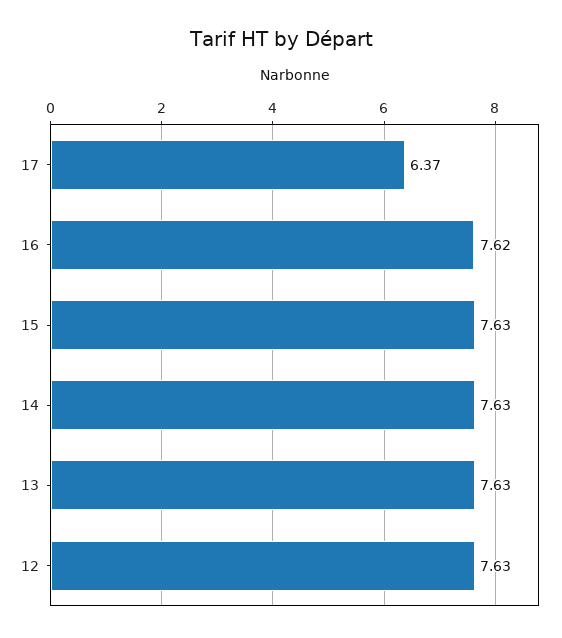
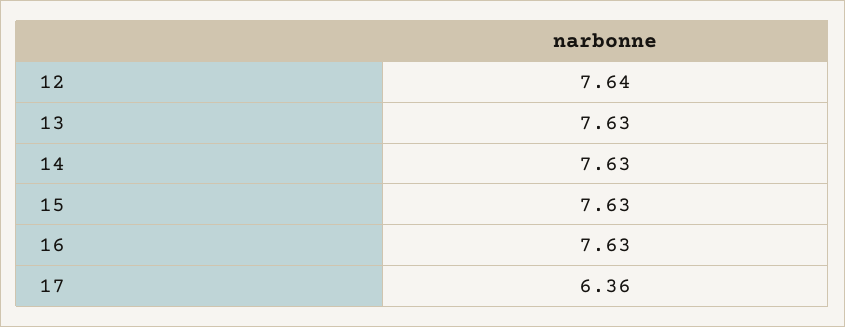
17: 6.37 -> 6.36
16: 7.62 -> 7.63
12: 7.63 -> 7.64

